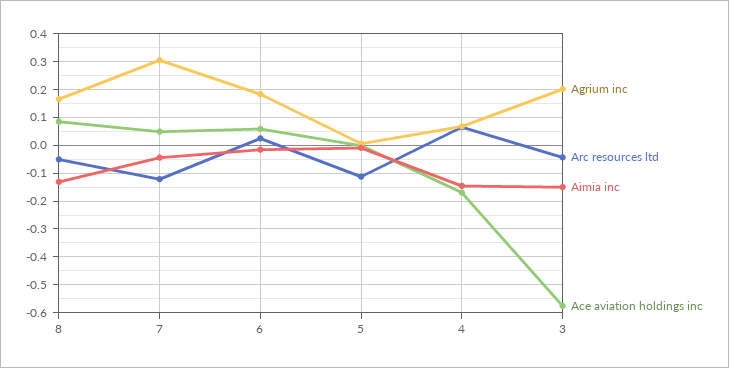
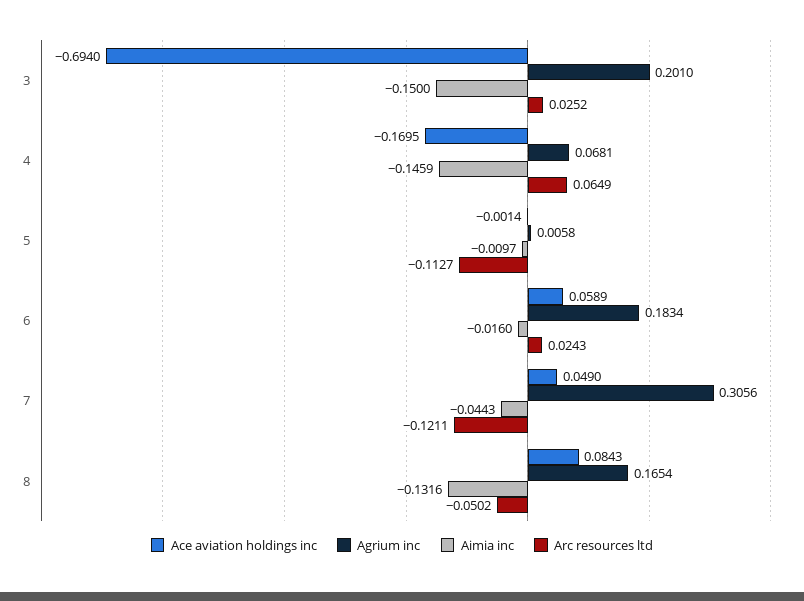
Arc resources ltd, 3: -0.05 -> 0.0252
Ace aviation holdings inc, 3: -0.575 -> -0.694

